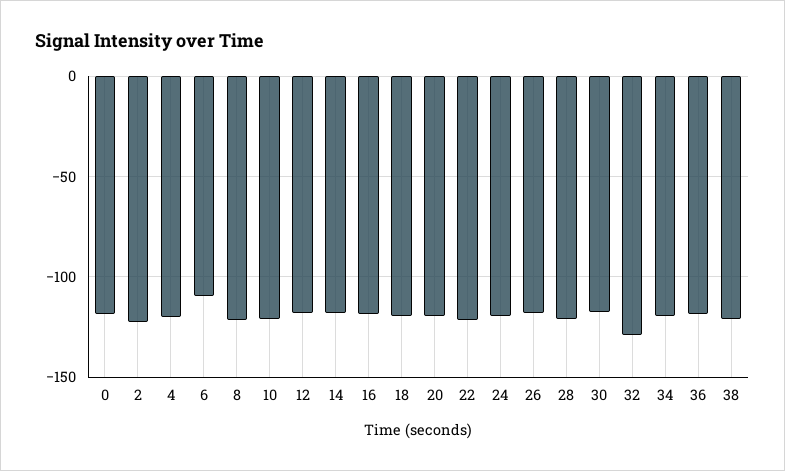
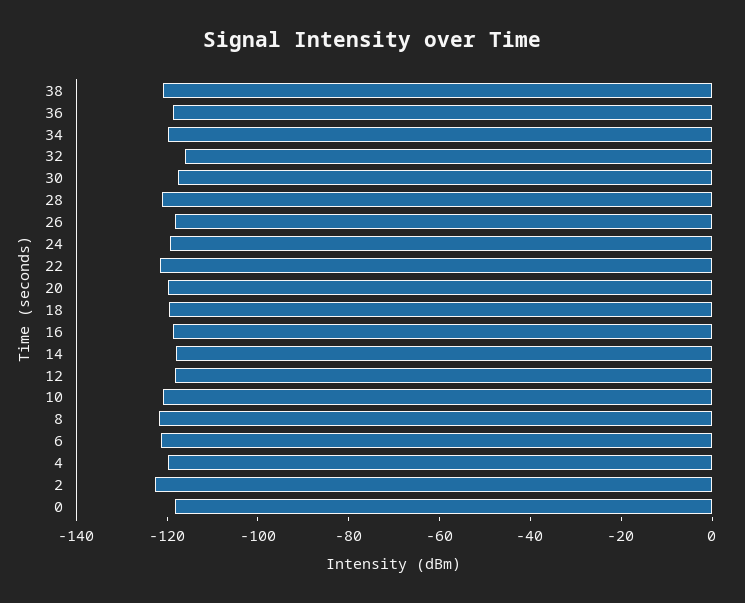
6: -110 -> -120
32: -130 -> -115

